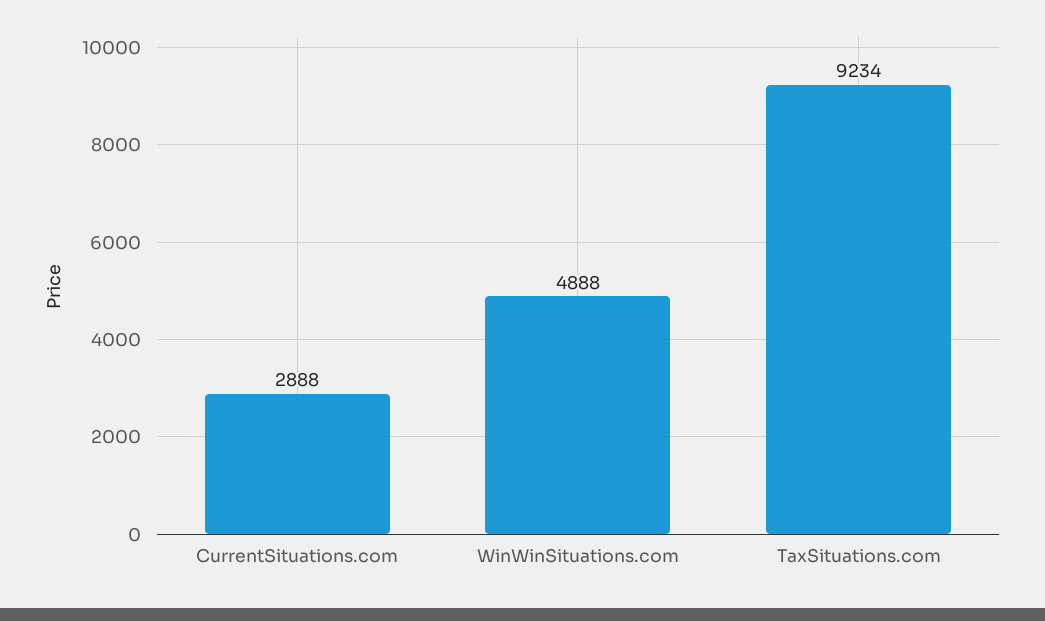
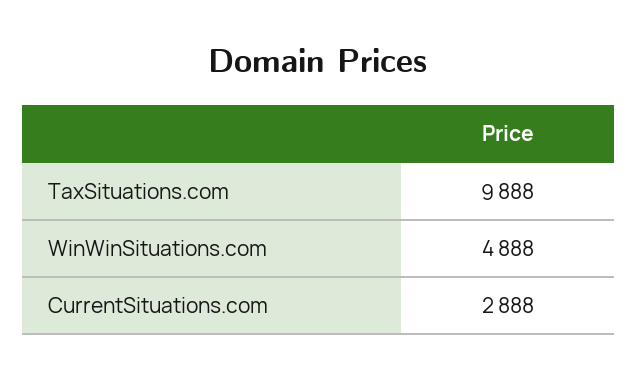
TaxSituations.com: 9234 -> 9888

